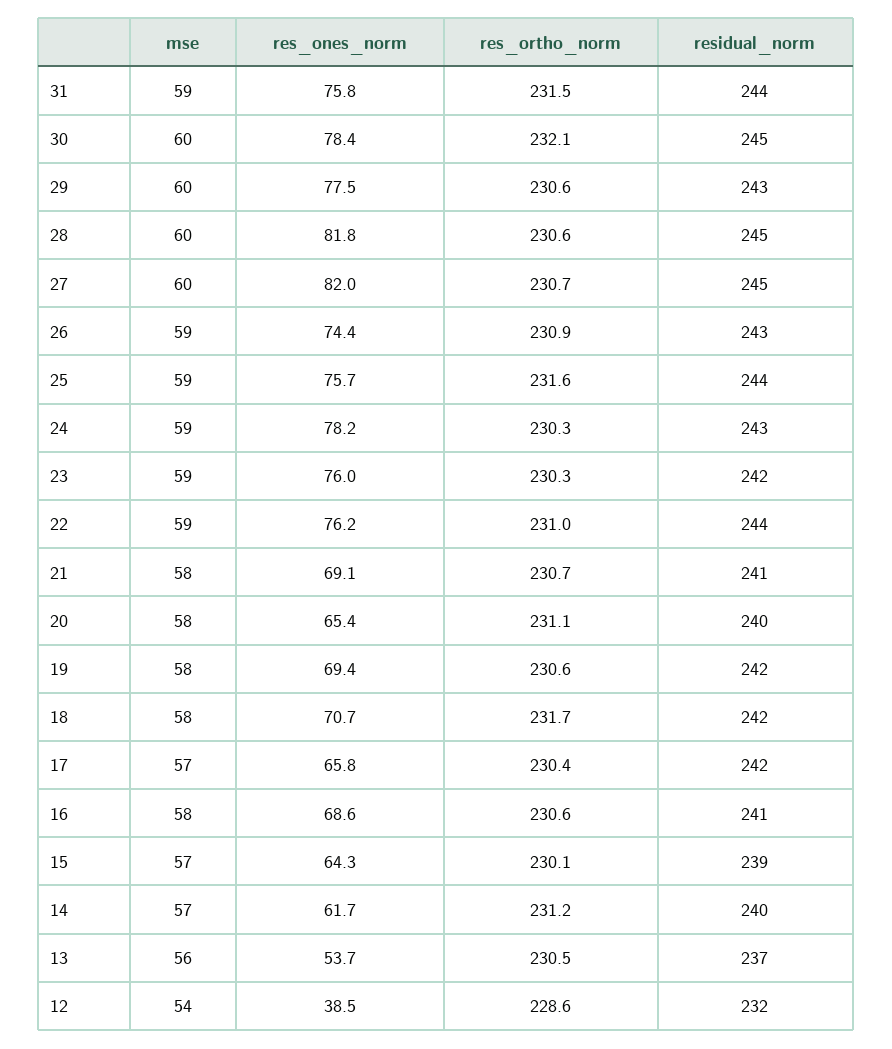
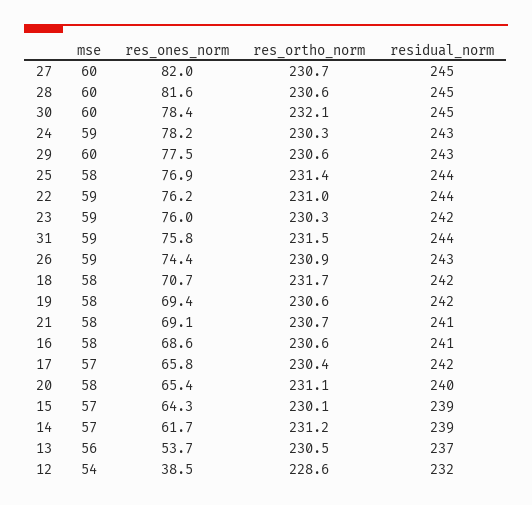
res_ones_norm, 28: 81.8 -> 81.6
mse, 25: 59 -> 58
res_ones_norm, 25: 75.7 -> 76.9
res_ortho_norm, 25: 231.6 -> 231.4
residual_norm, 14: 240 -> 239

